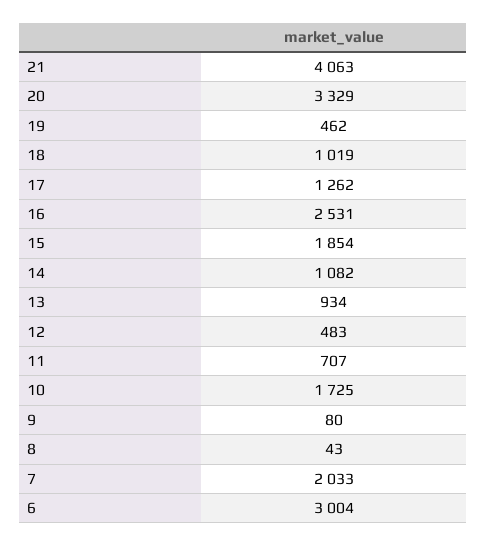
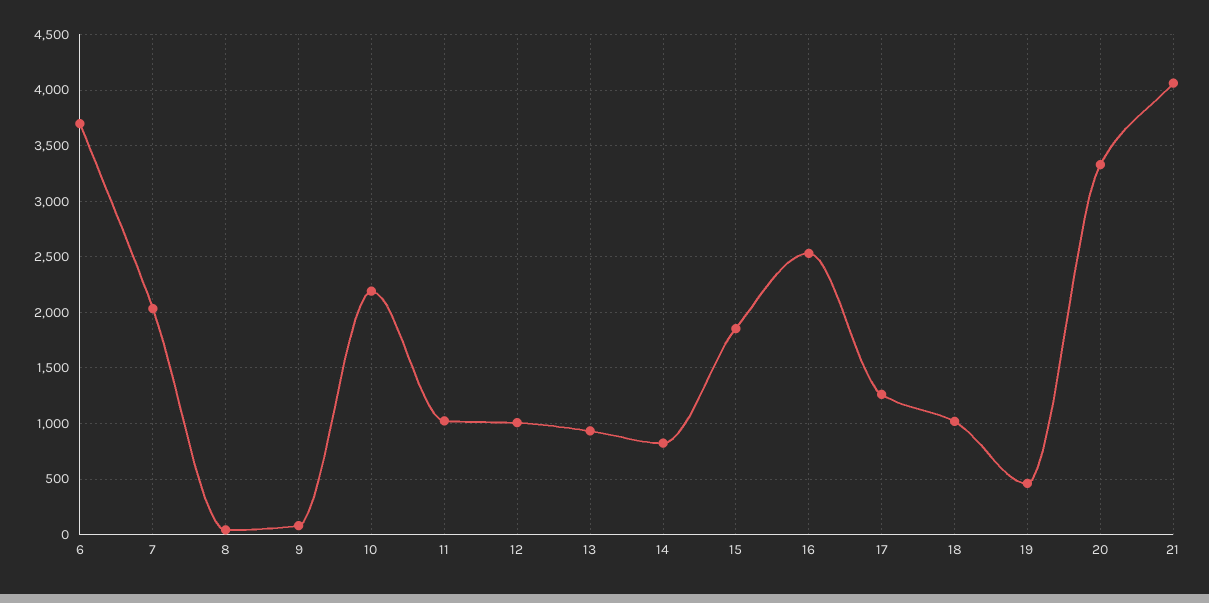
14: 1082 -> 800
12: 483 -> 1000
11: 707 -> 1000
10: 1725 -> 2200
6: 3004 -> 3700

